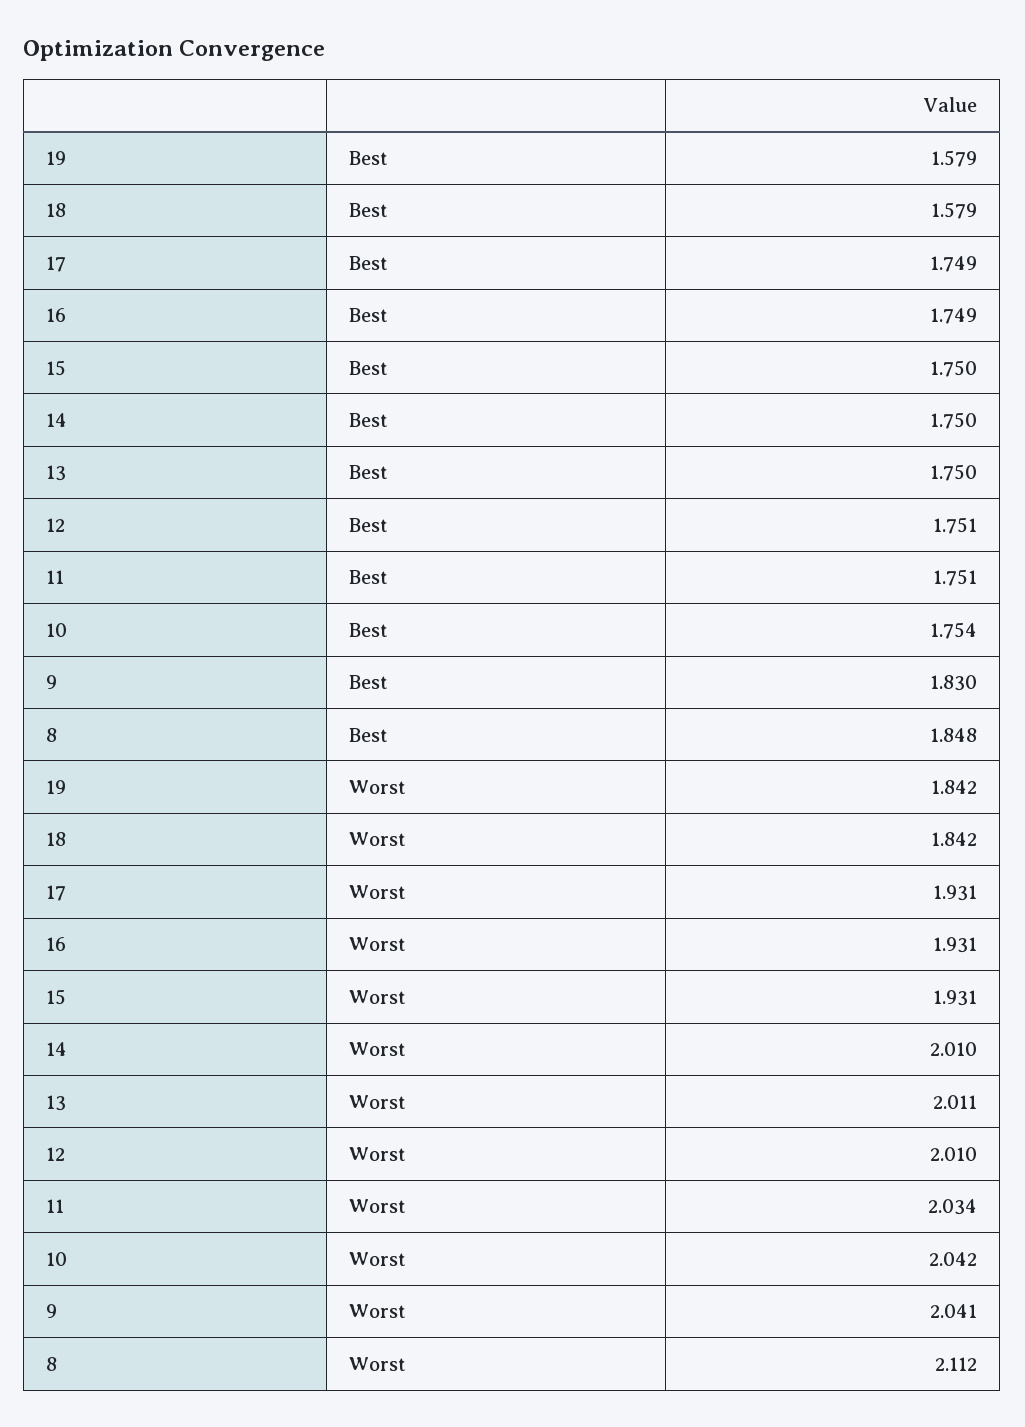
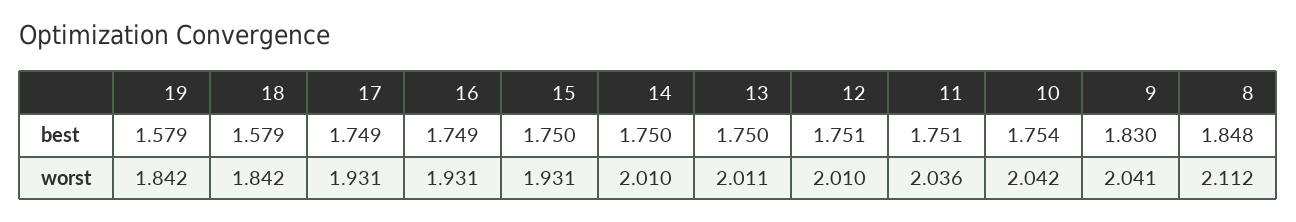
11, Worst: 2.034 -> 2.036

